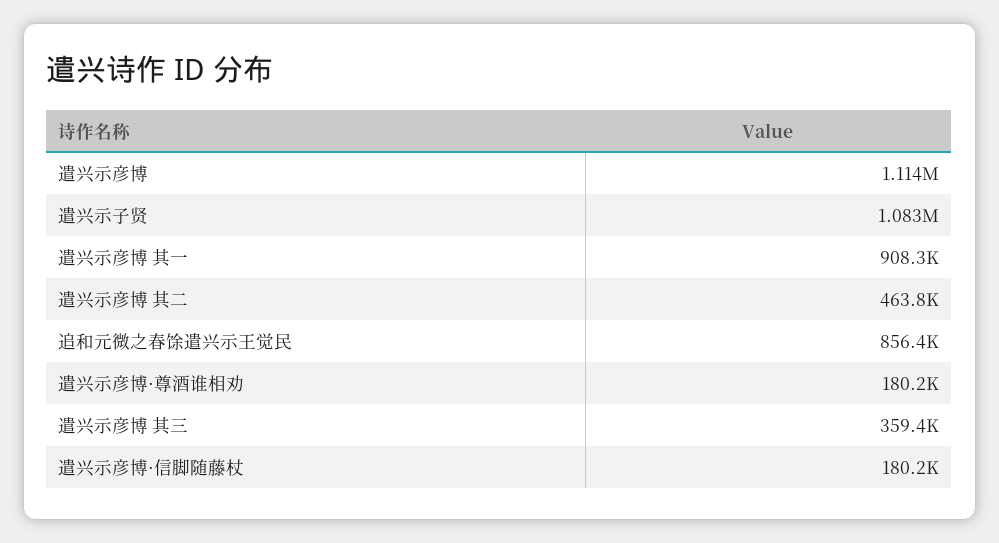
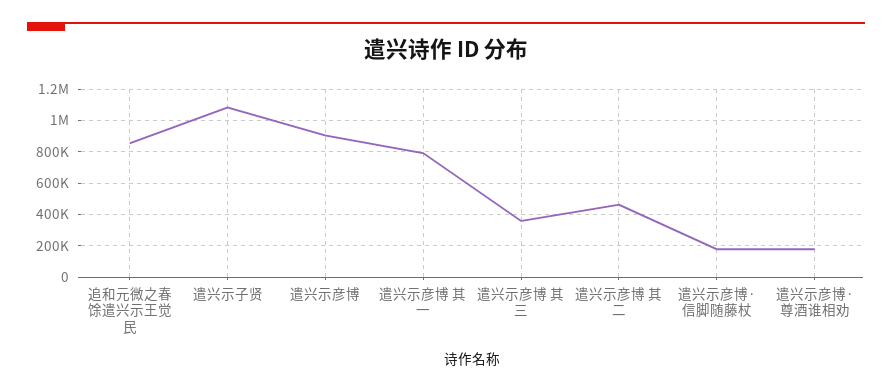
遣兴示彦博: 1114000 -> 900000
遣兴示彦博 其一: 908300 -> 800000

